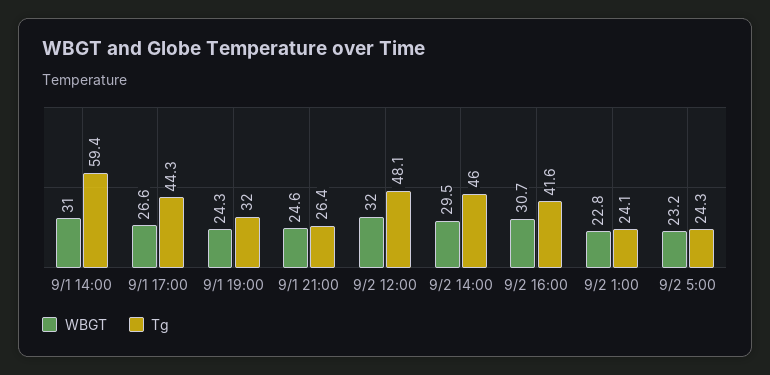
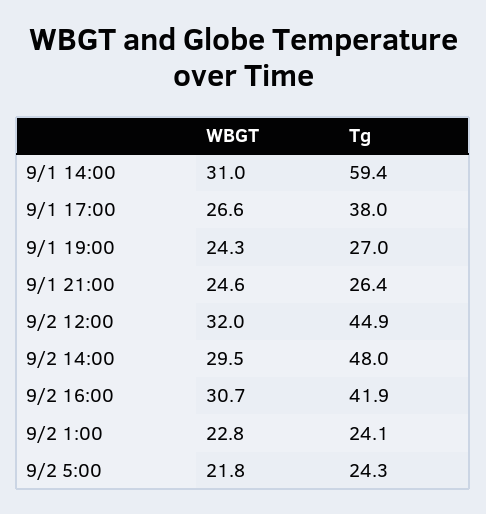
Tg, 9/1 17:00: 44.3 -> 38
Tg, 9/1 19:00: 32 -> 27
Tg, 9/2 12:00: 48.1 -> 44.9
Tg, 9/2 14:00: 46 -> 48
Tg, 9/2 16:00: 41.6 -> 41.9
WBGT, 9/2 5:00: 23.2 -> 21.8

